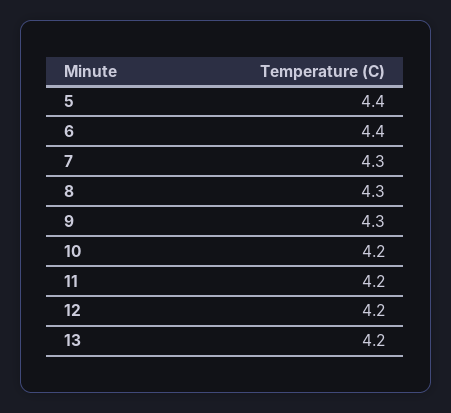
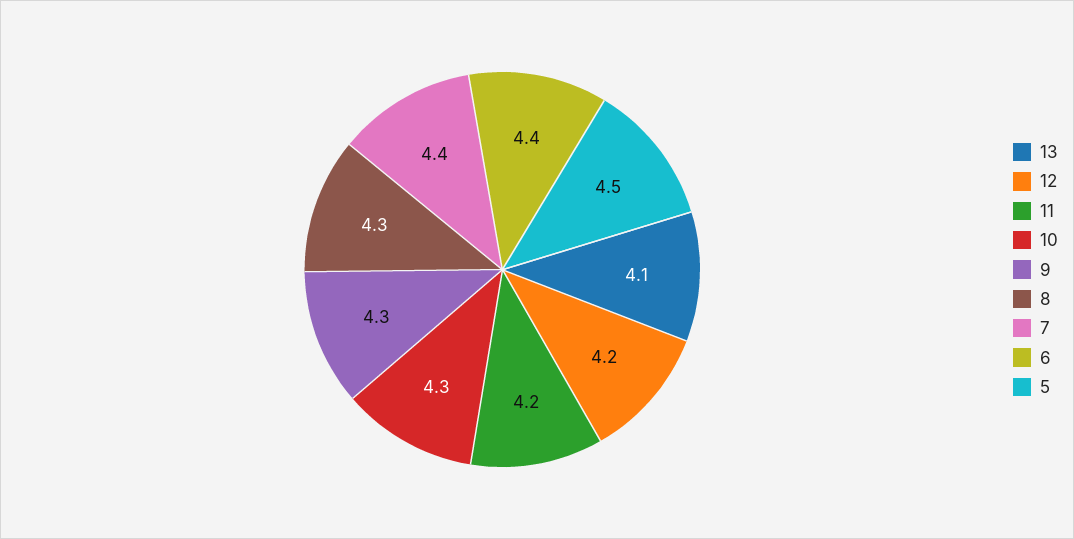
5: 4.4 -> 4.5
7: 4.3 -> 4.4
10: 4.2 -> 4.3
13: 4.2 -> 4.1

